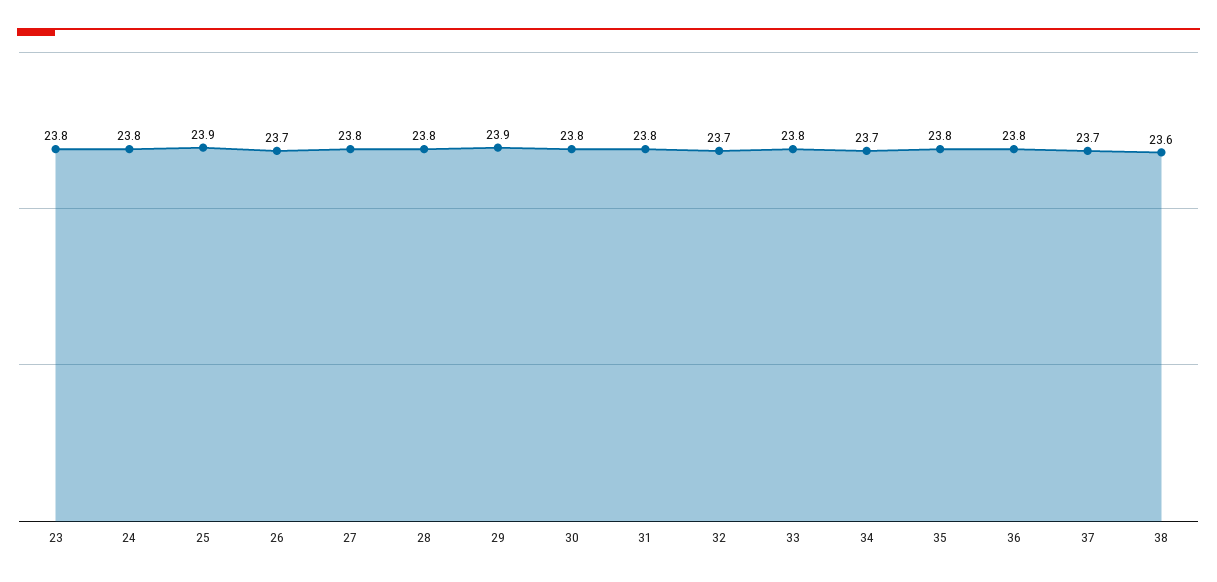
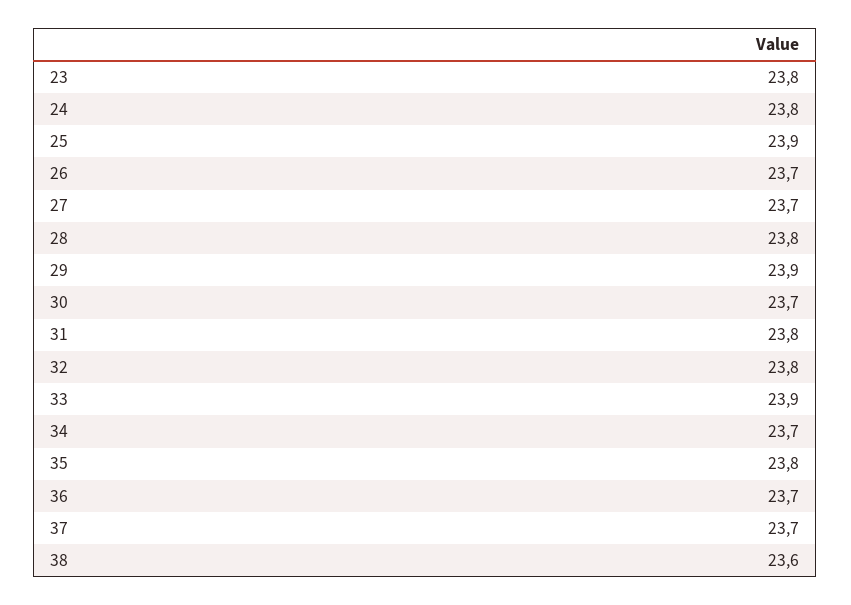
27: 23.8 -> 23.7
30: 23.8 -> 23.7
32: 23.7 -> 23.8
33: 23.8 -> 23.9
36: 23.8 -> 23.7

